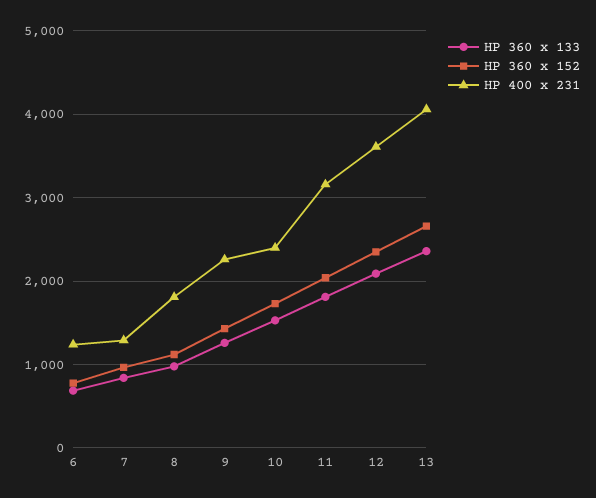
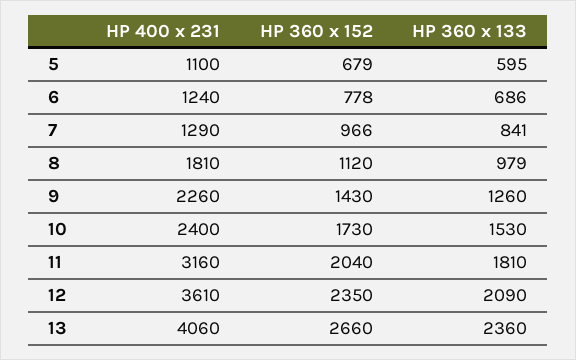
HP 400 x 231, 5: none -> 1100
HP 360 x 152, 5: none -> 679
HP 360 x 133, 5: none -> 595

